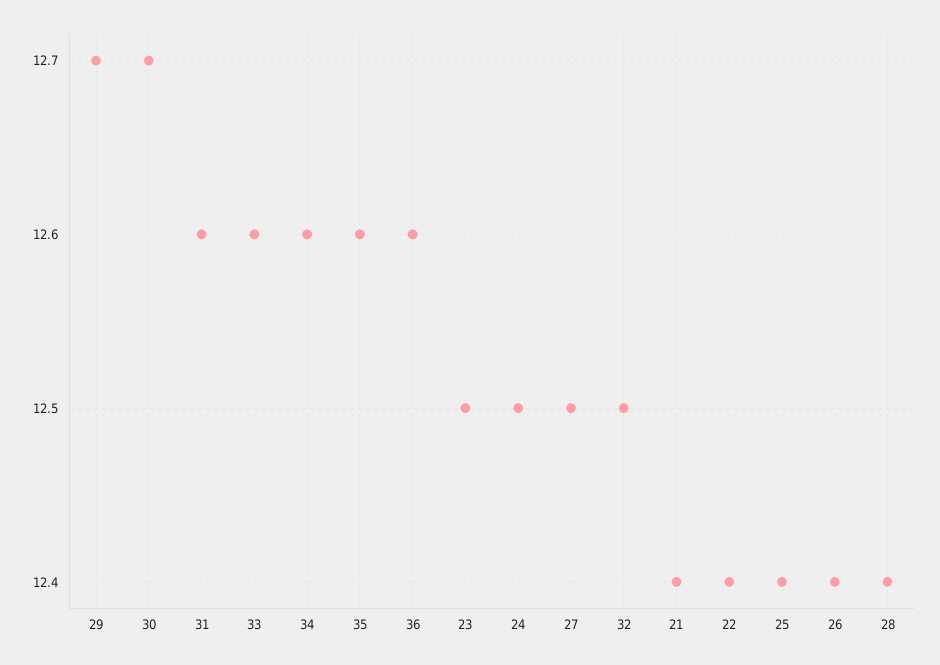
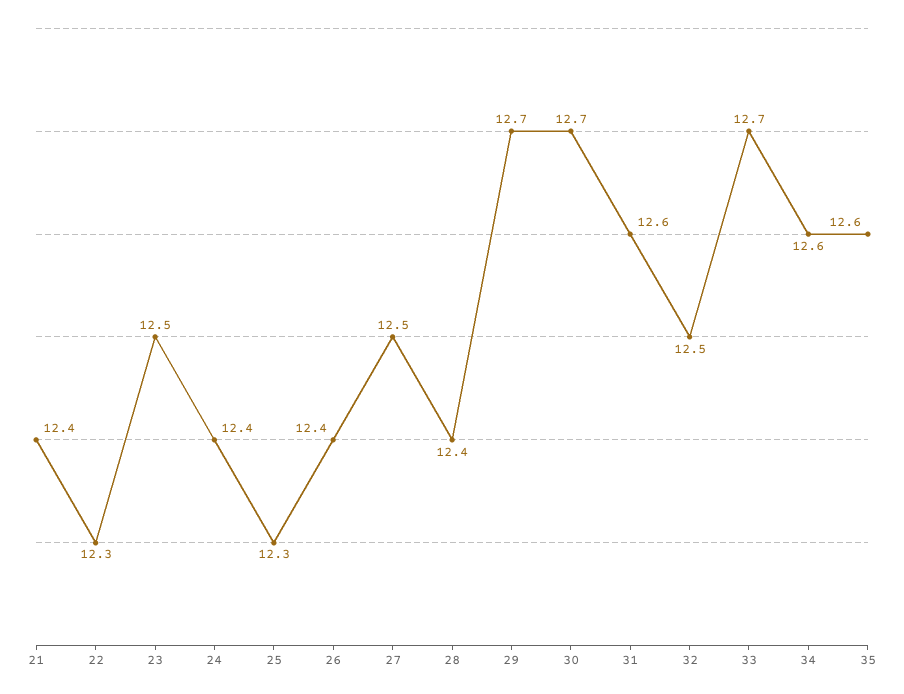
33: 12.6 -> 12.7
36: 12.6 -> none
24: 12.5 -> 12.4
22: 12.4 -> 12.3
25: 12.4 -> 12.3

